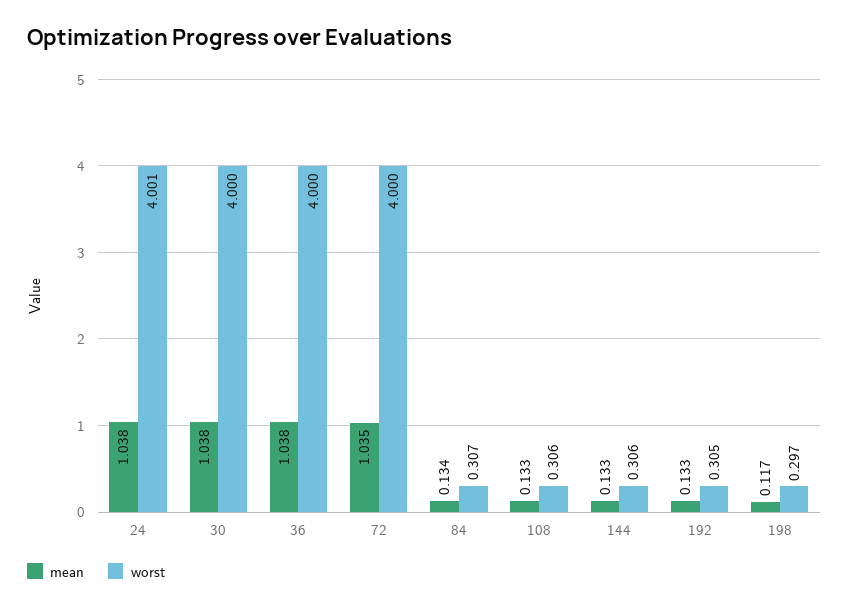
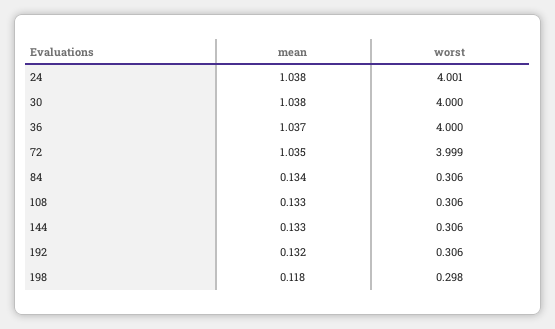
mean, 36: 1.038 -> 1.037
worst, 72: 4 -> 3.999
worst, 84: 0.307 -> 0.306
mean, 192: 0.133 -> 0.132
worst, 192: 0.305 -> 0.306
mean, 198: 0.117 -> 0.118
worst, 198: 0.297 -> 0.298

